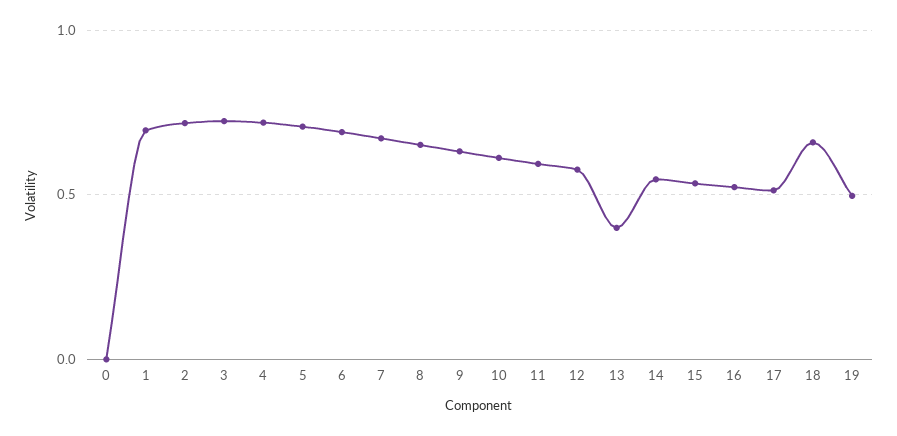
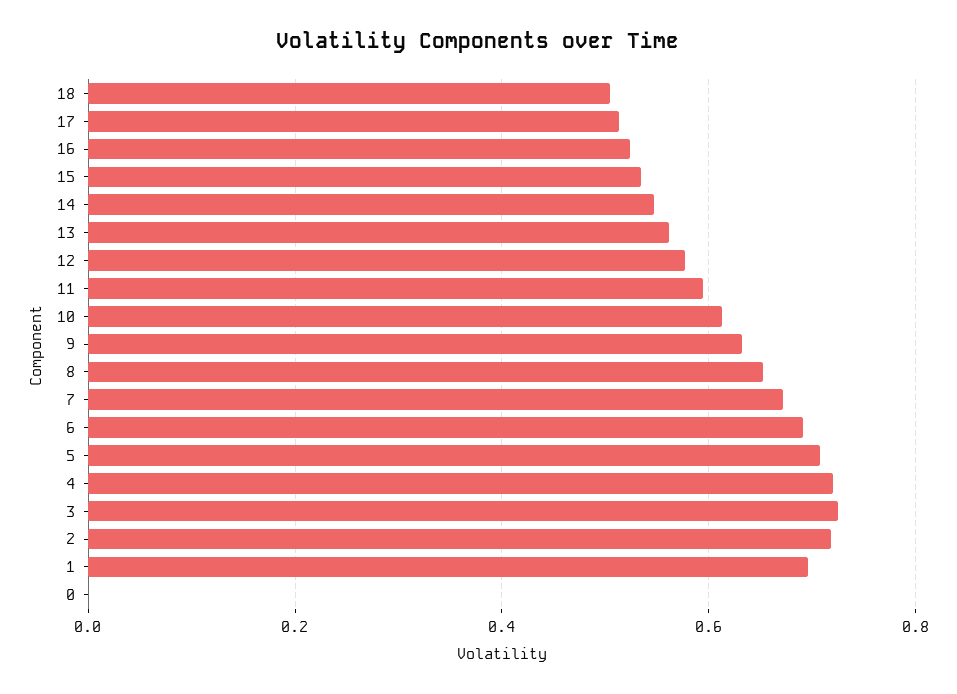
13: 0.4 -> 0.56
18: 0.65 -> 0.5
19: 0.5 -> none

